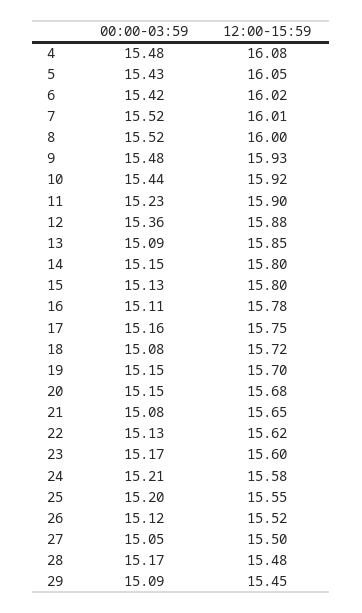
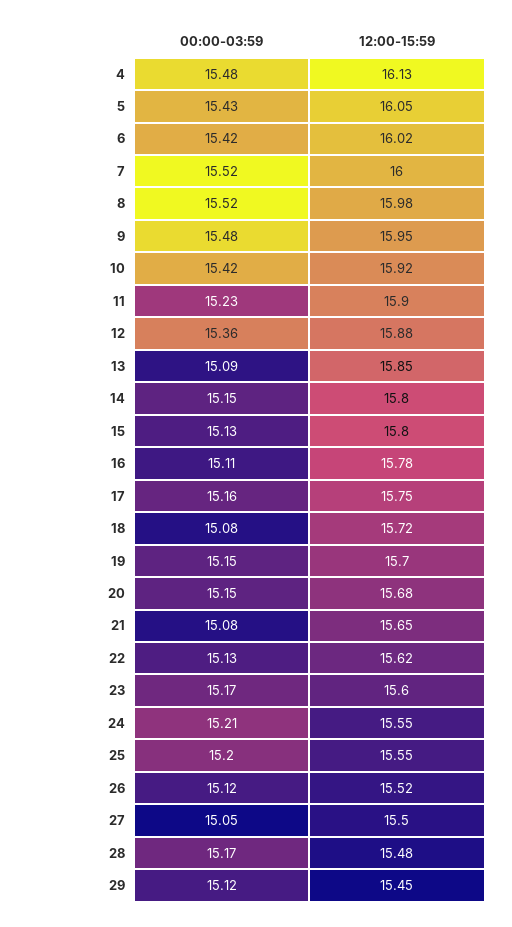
12:00-15:59, 4: 16.08 -> 16.13
12:00-15:59, 7: 16.01 -> 16
12:00-15:59, 8: 16 -> 15.98
12:00-15:59, 9: 15.93 -> 15.95
00:00-03:59, 10: 15.44 -> 15.42
12:00-15:59, 24: 15.58 -> 15.55
00:00-03:59, 29: 15.09 -> 15.12

